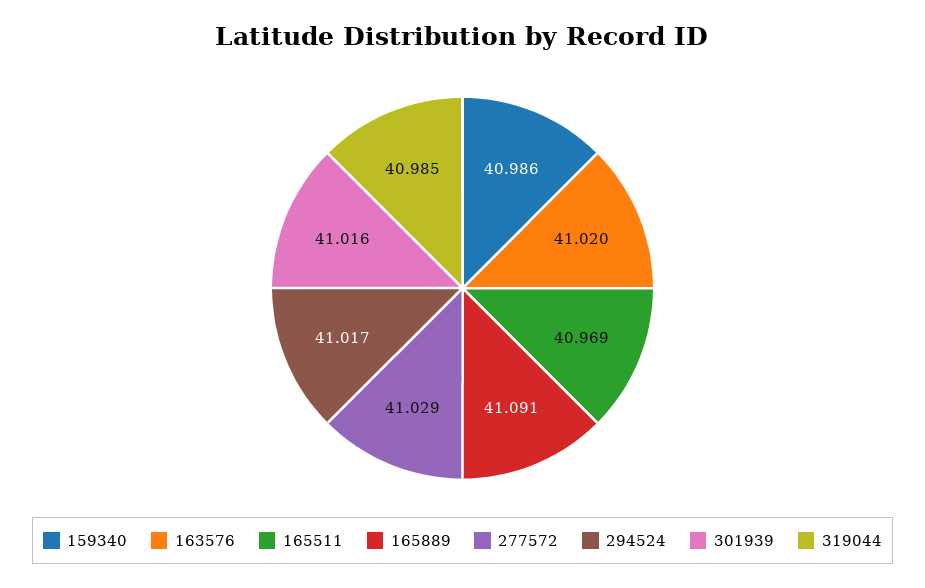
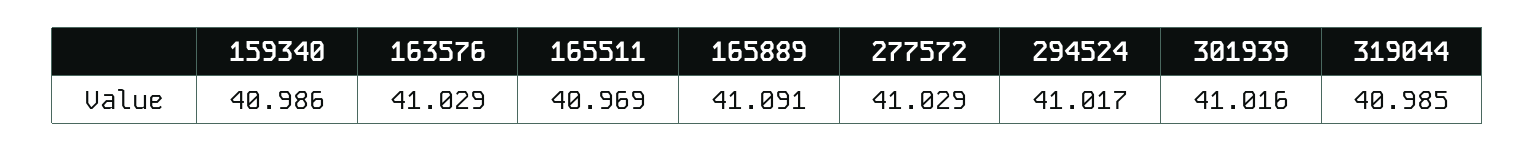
163576: 41.02 -> 41.029

